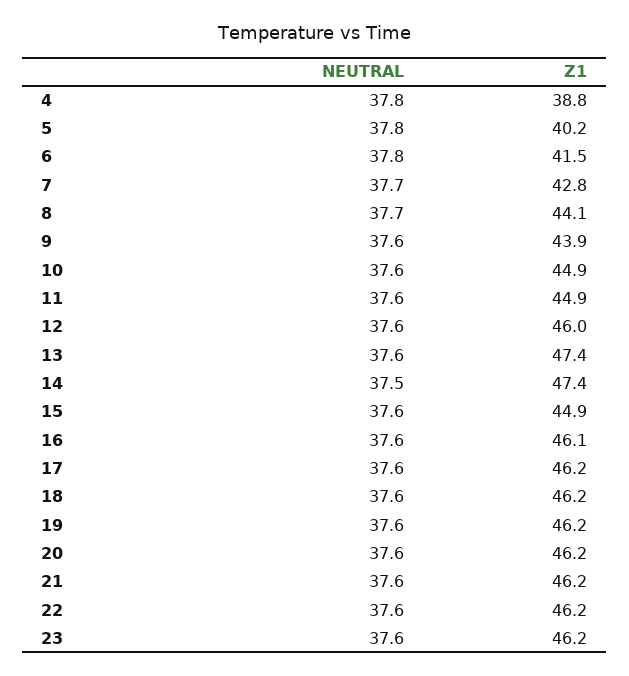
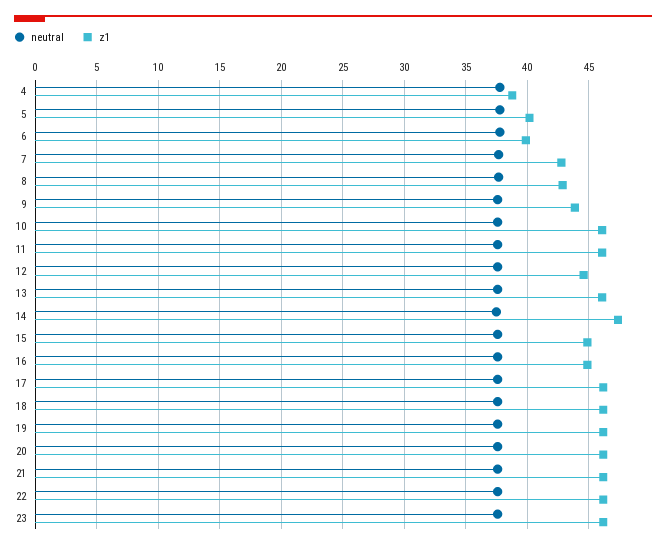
Z1, 6: 41.5 -> 40
Z1, 8: 44.1 -> 43
Z1, 10: 44.9 -> 46
Z1, 11: 44.9 -> 46
Z1, 12: 46 -> 44.5
Z1, 13: 47.4 -> 46
Z1, 16: 46.1 -> 45

